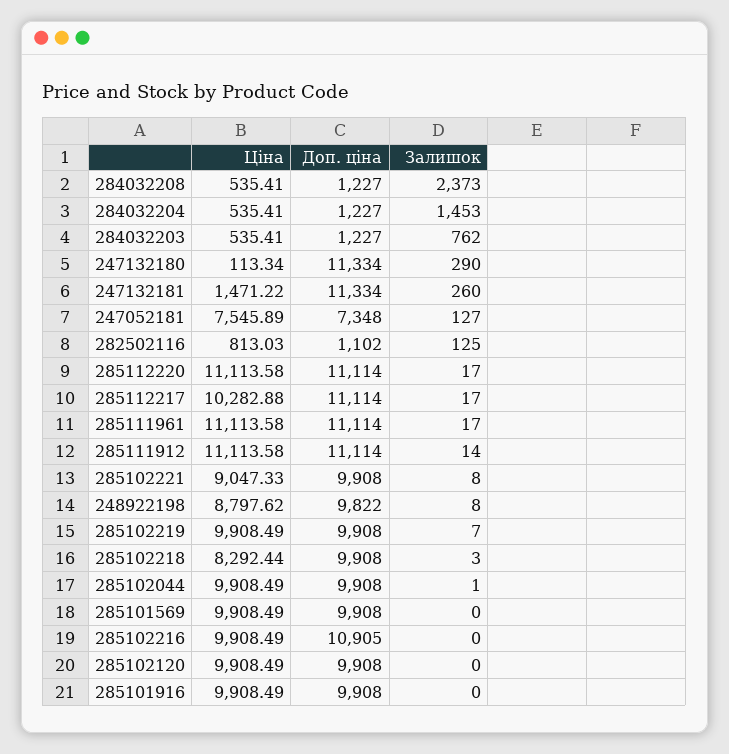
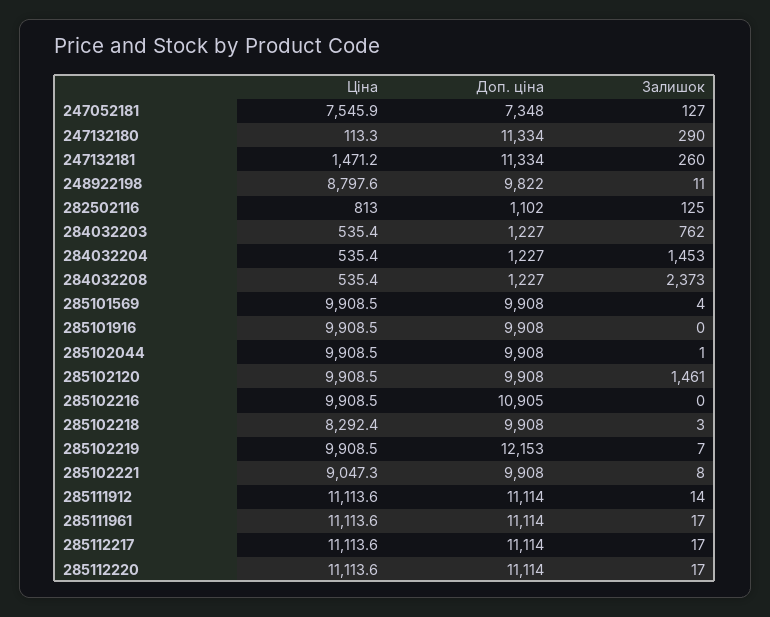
Ціна, 285112217: 10282.88 -> 11113.6
Залишок, 248922198: 8 -> 11
Доп. ціна, 285102219: 9908 -> 12153
Залишок, 285101569: 0 -> 4
Залишок, 285102120: 0 -> 1461

